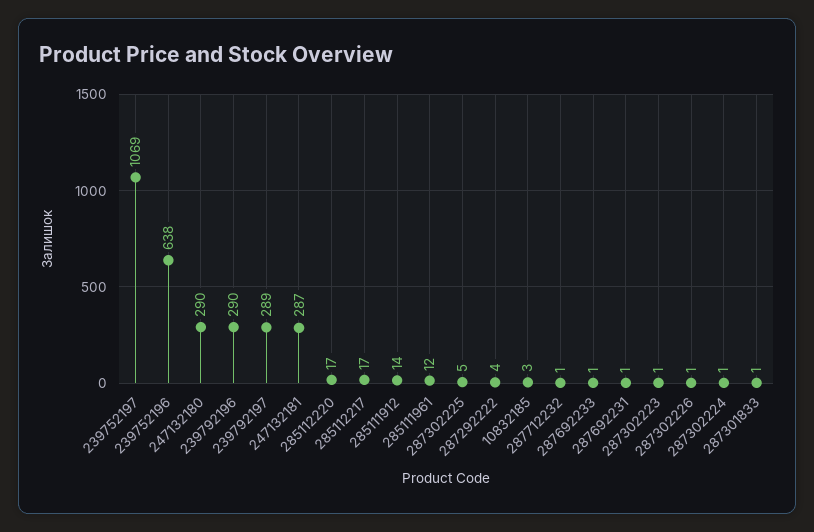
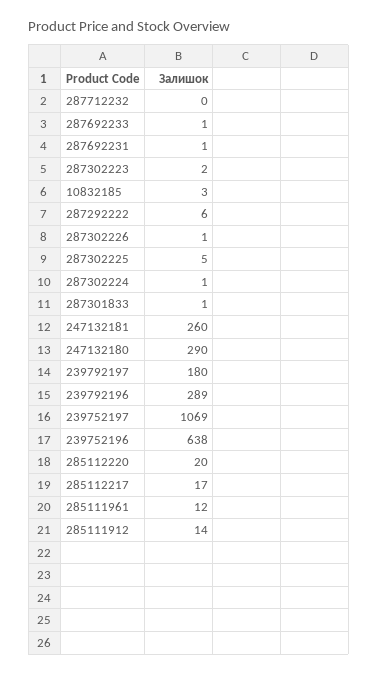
239792196: 290 -> 289
239792197: 289 -> 180
247132181: 287 -> 260
285112220: 17 -> 20
287292222: 4 -> 6
287712232: 1 -> 0
287302223: 1 -> 2

